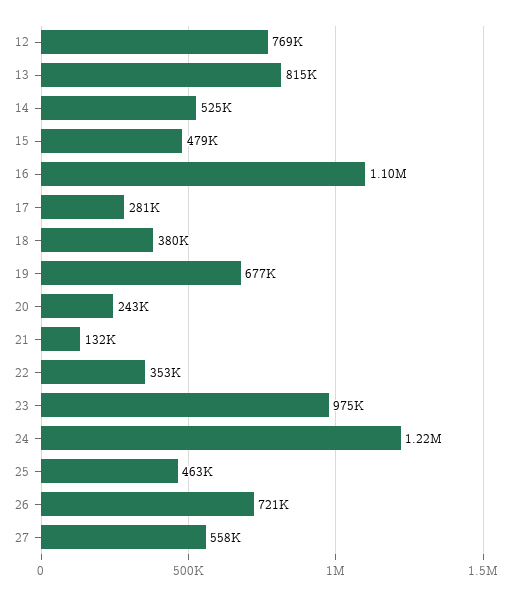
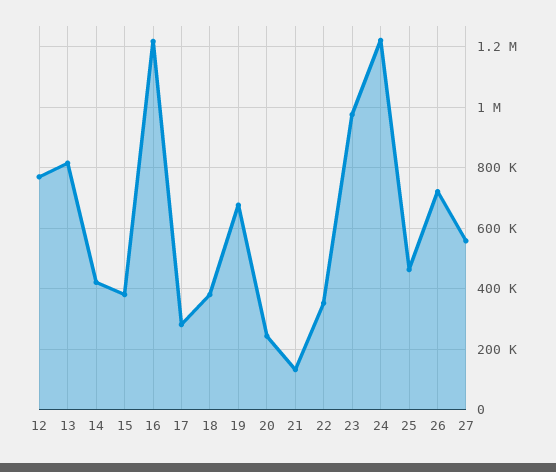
14: 525000 -> 420000
15: 479000 -> 380000
16: 1100000 -> 1220000

